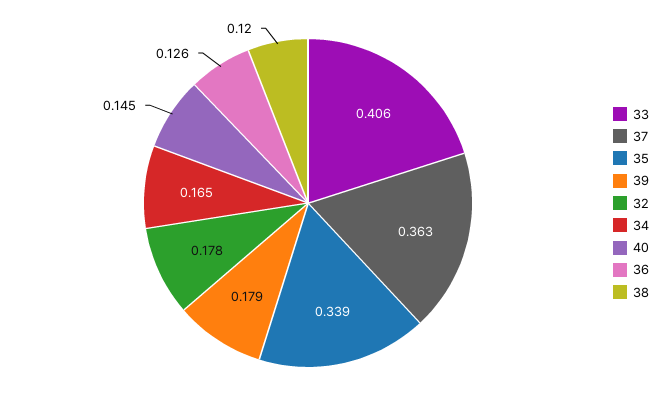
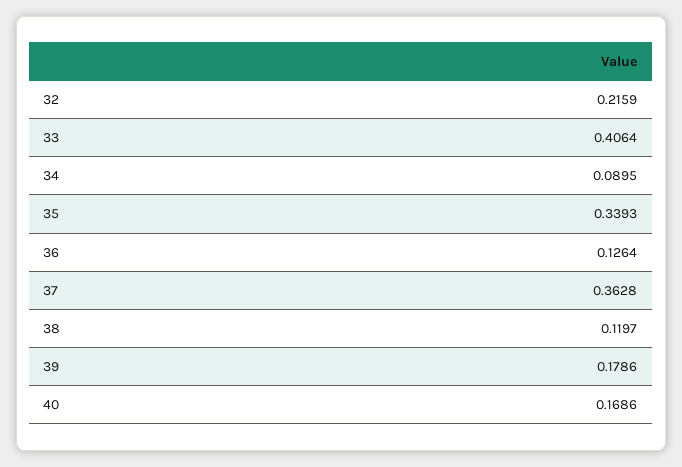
32: 0.178 -> 0.2159
34: 0.165 -> 0.0895
40: 0.145 -> 0.1686

